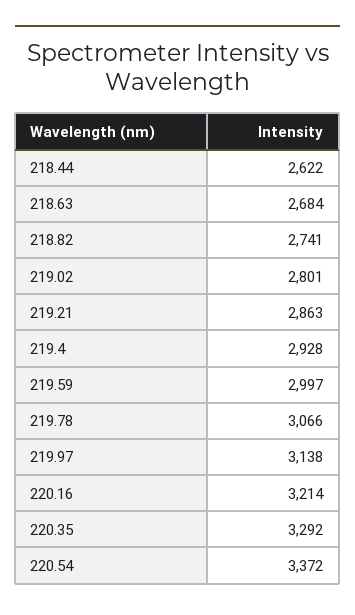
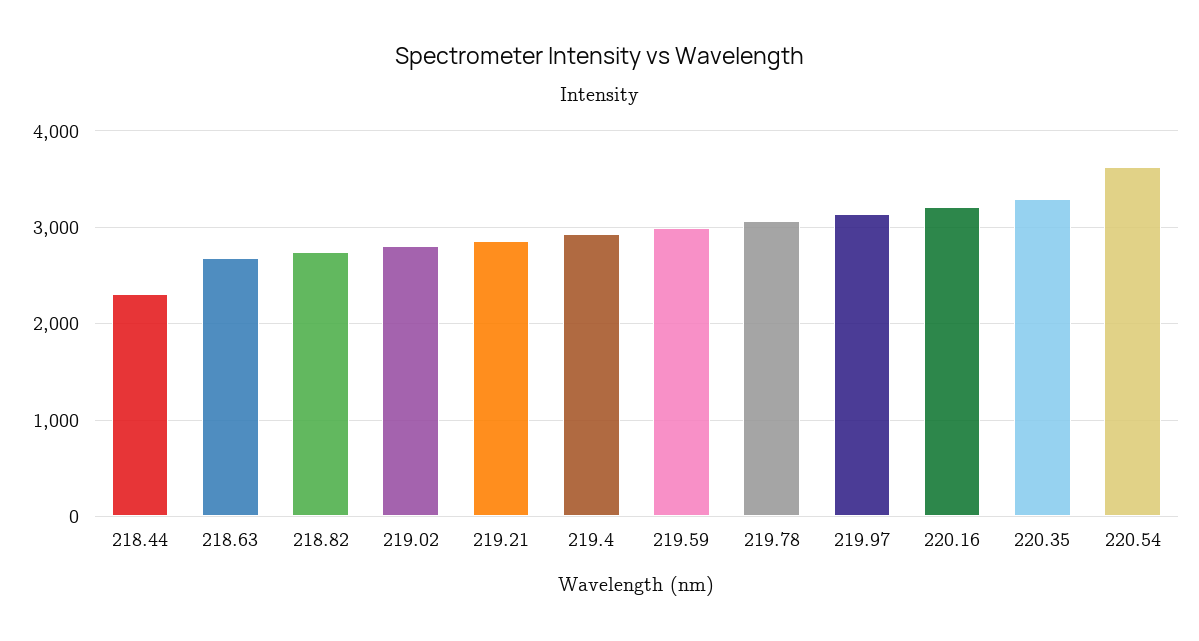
218.44: 2622 -> 2300
220.54: 3372 -> 3600

